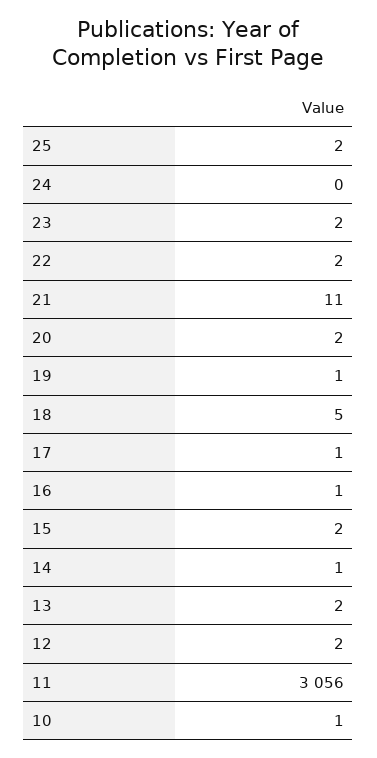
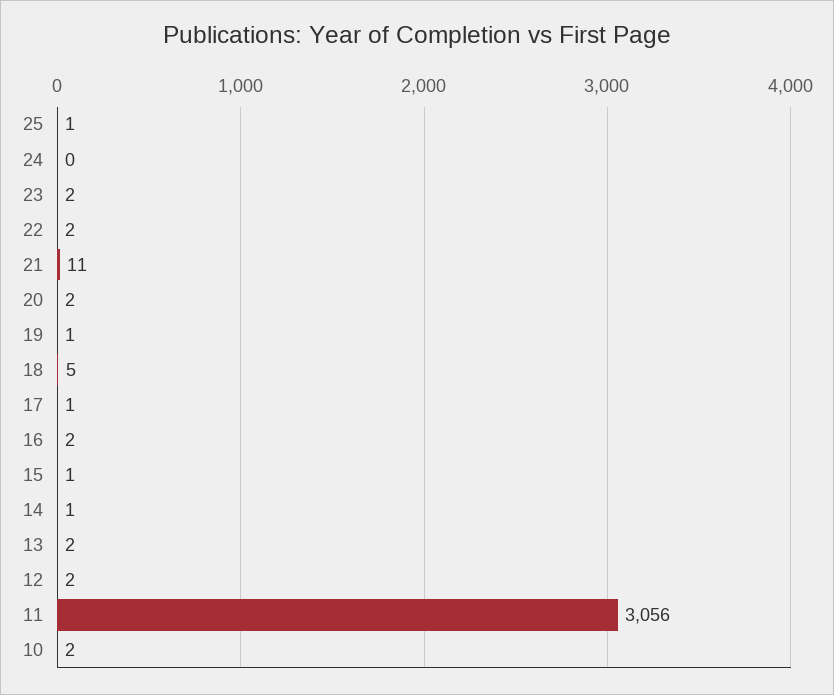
25: 2 -> 1
16: 1 -> 2
15: 2 -> 1
10: 1 -> 2

